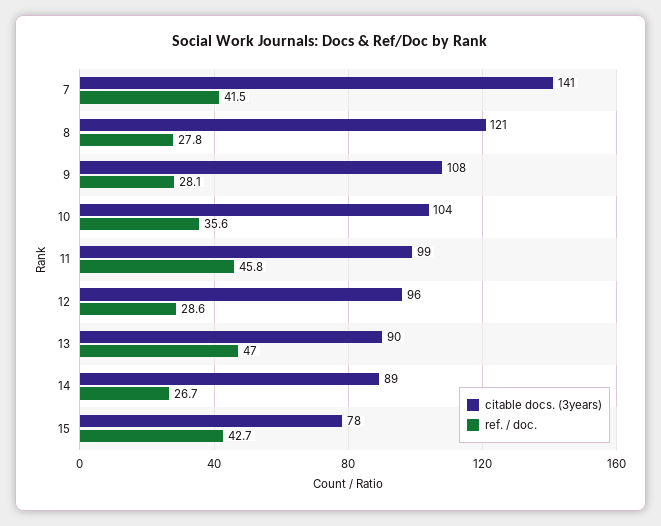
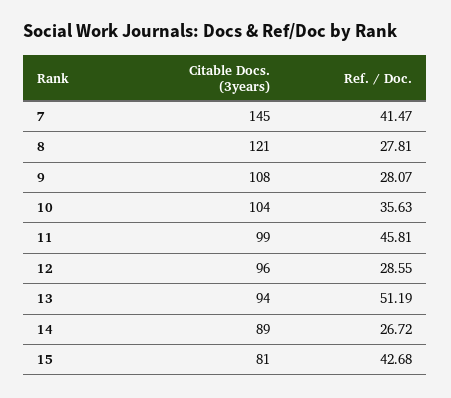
citable docs. (3years), 7: 141 -> 145
citable docs. (3years), 13: 90 -> 94
ref. / doc., 13: 47 -> 51.19
citable docs. (3years), 15: 78 -> 81

